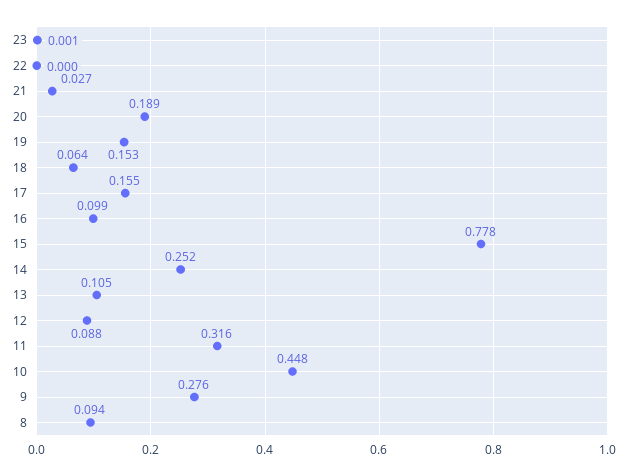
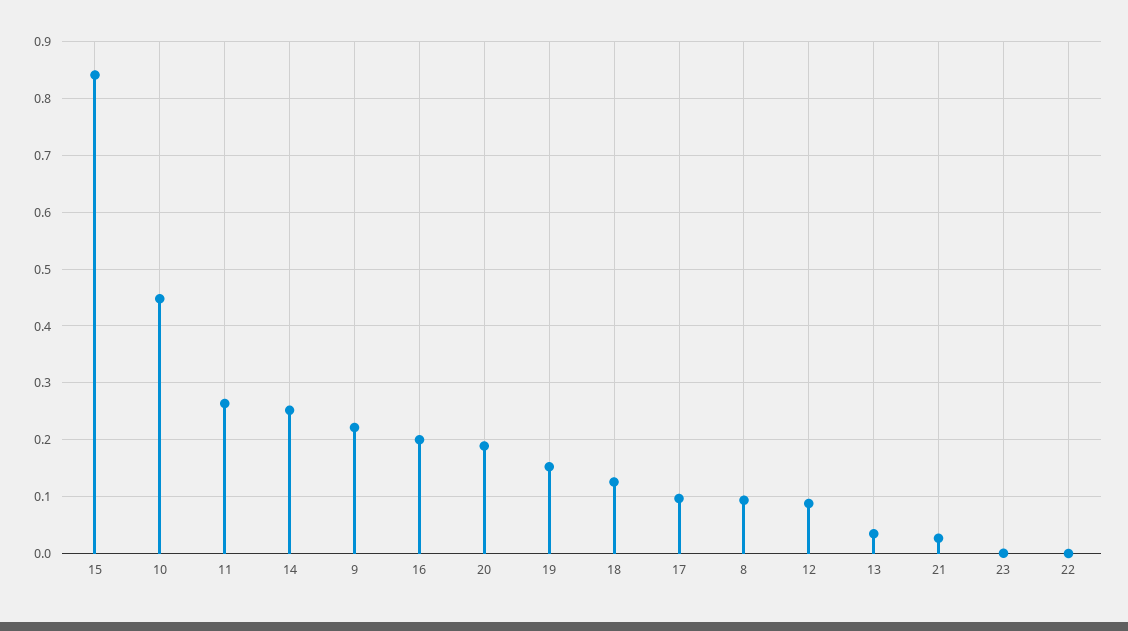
18: 0.064 -> 0.12
17: 0.155 -> 0.1
16: 0.099 -> 0.2
15: 0.778 -> 0.84
13: 0.105 -> 0.04
11: 0.316 -> 0.26
9: 0.276 -> 0.22

